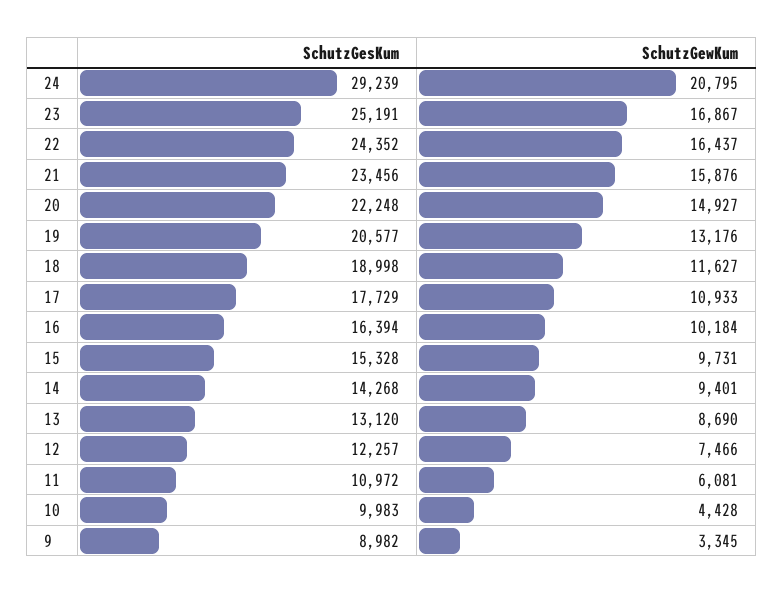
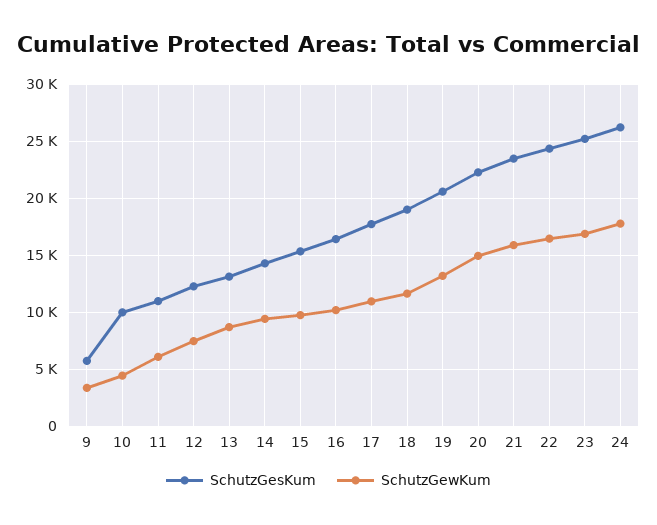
SchutzGesKum, 24: 29239 -> 26000
SchutzGewKum, 24: 20795 -> 18000
SchutzGesKum, 9: 8982 -> 6000

